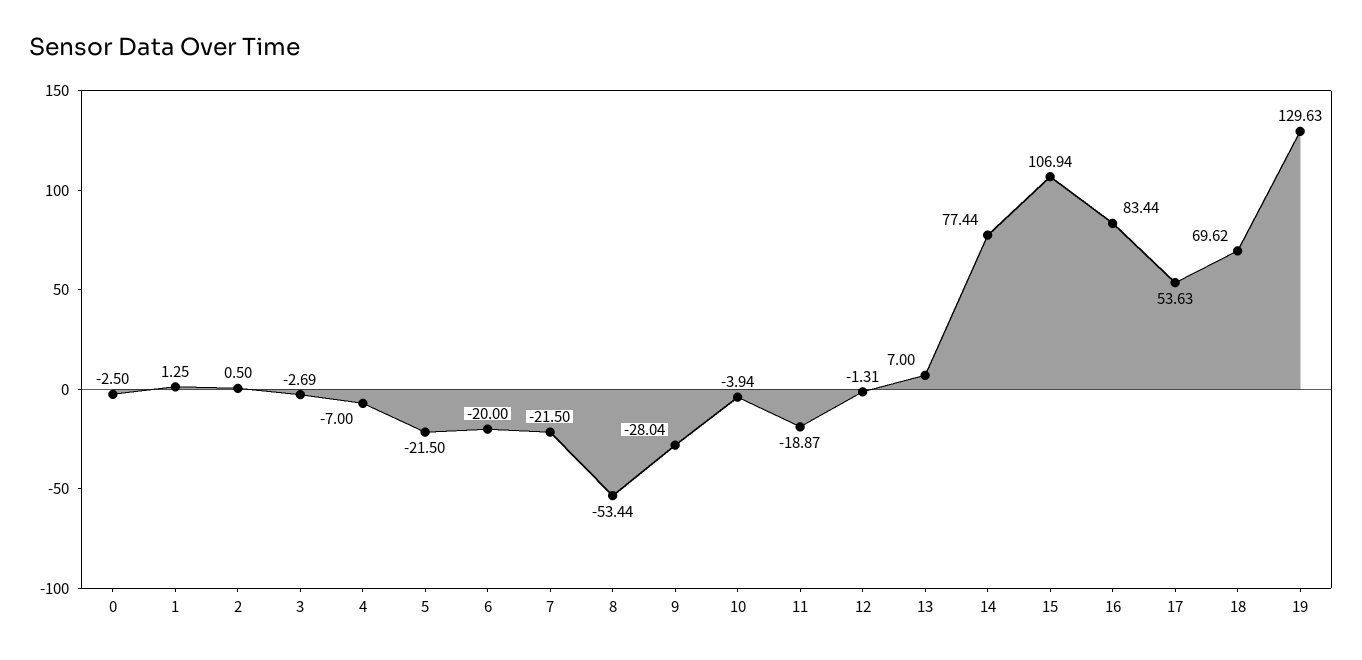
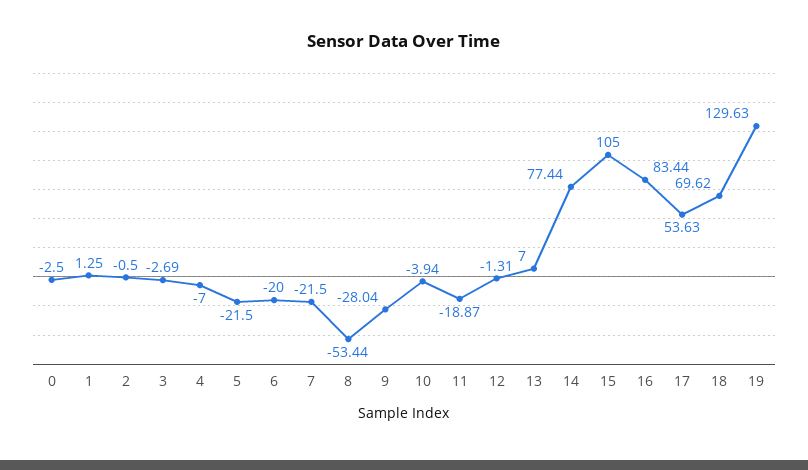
2: 0.5 -> -0.5
15: 106.94 -> 105

